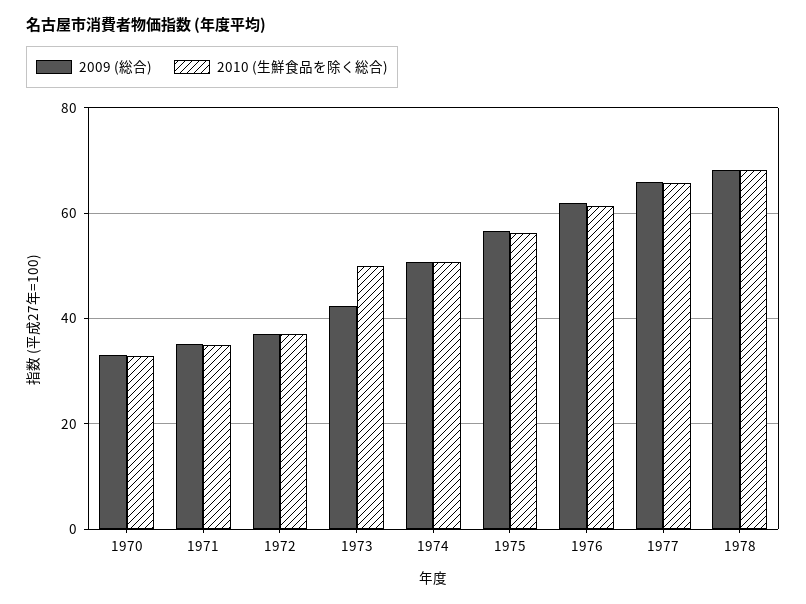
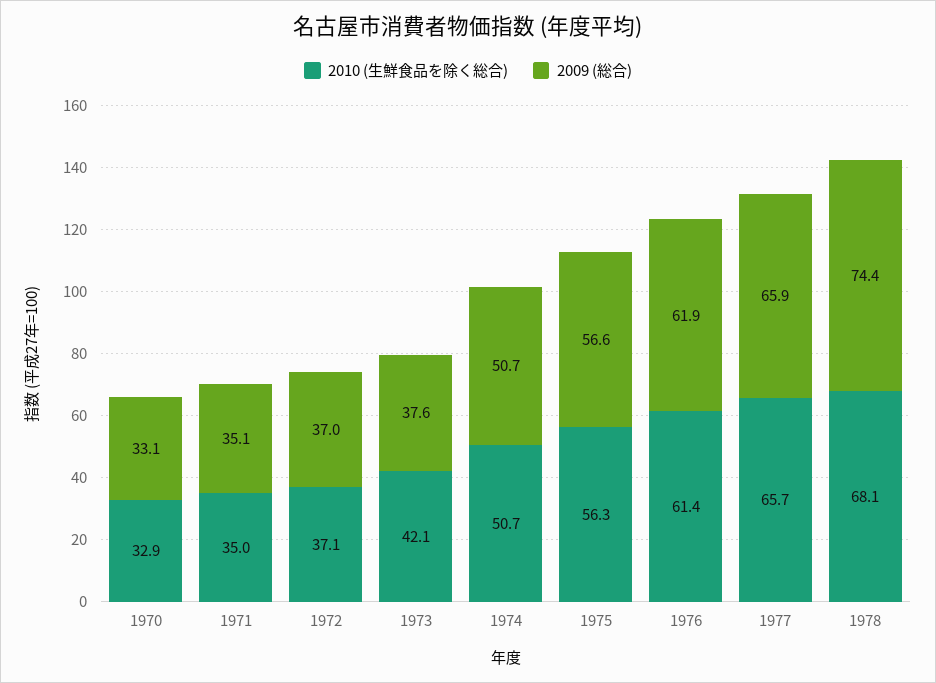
2009 (総合), 1973: 42 -> 37.6
2010 (生鮮食品を除く総合), 1973: 50 -> 42.1
2009 (総合), 1978: 68 -> 74.4

